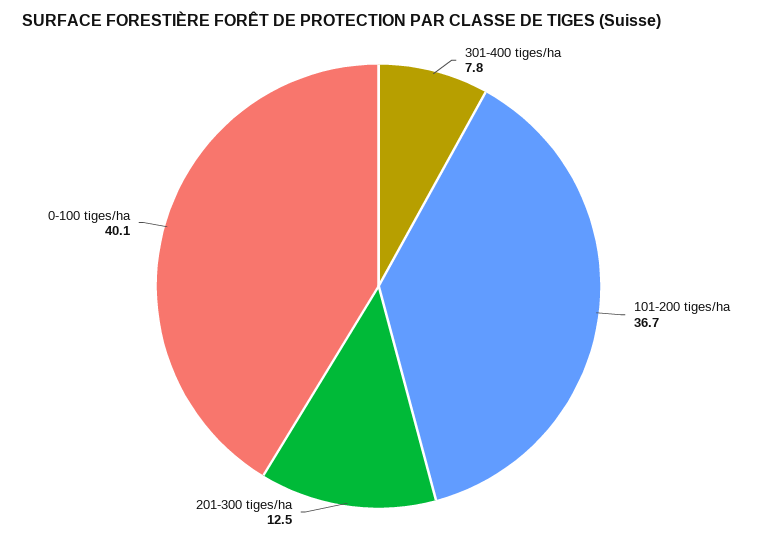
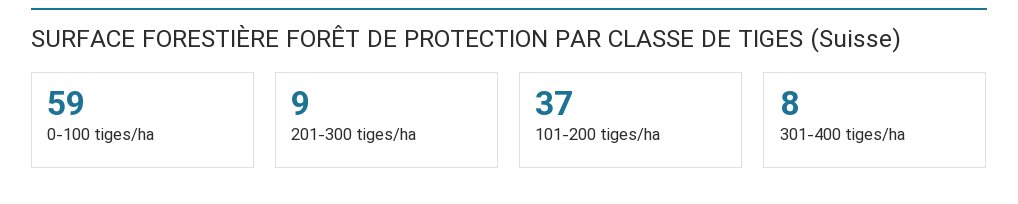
201-300 tiges/ha: 12.5 -> 9
0-100 tiges/ha: 40.1 -> 59

